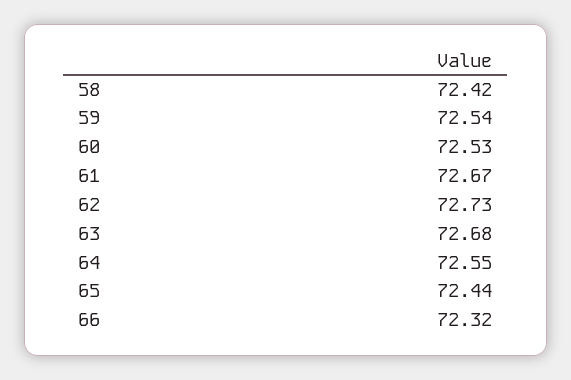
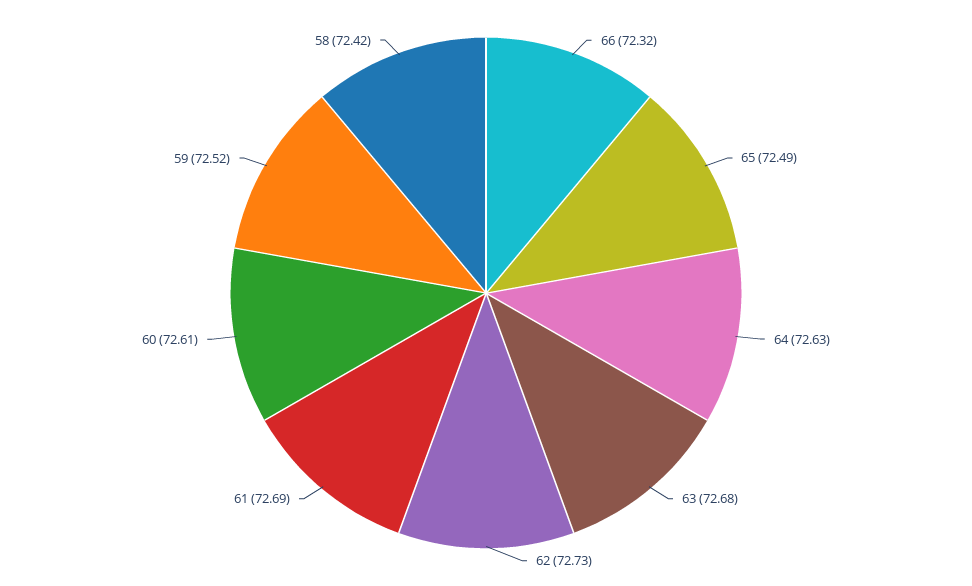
59: 72.54 -> 72.52
60: 72.53 -> 72.61
61: 72.67 -> 72.69
64: 72.55 -> 72.63
65: 72.44 -> 72.49

